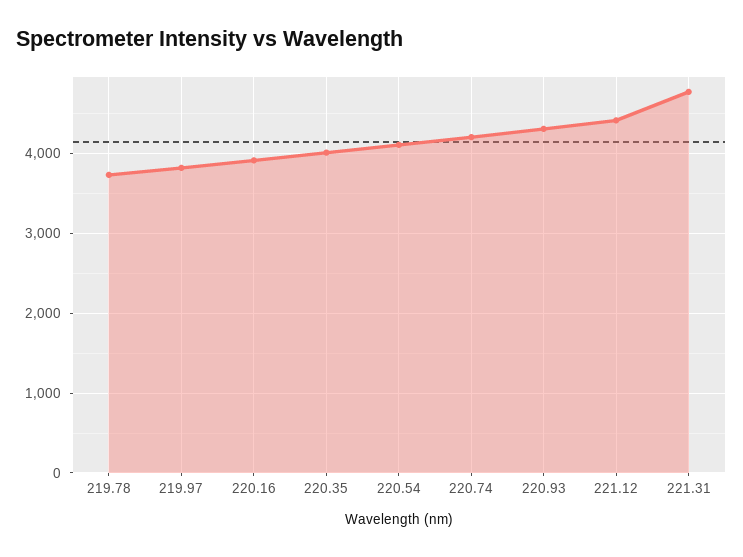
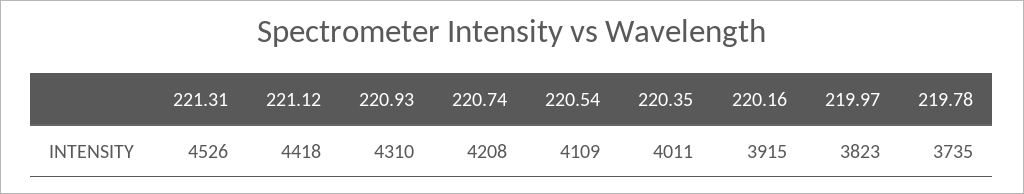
221.31: 4800 -> 4526

